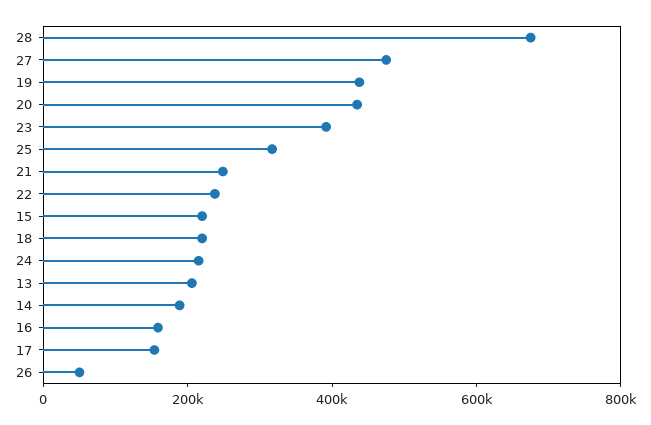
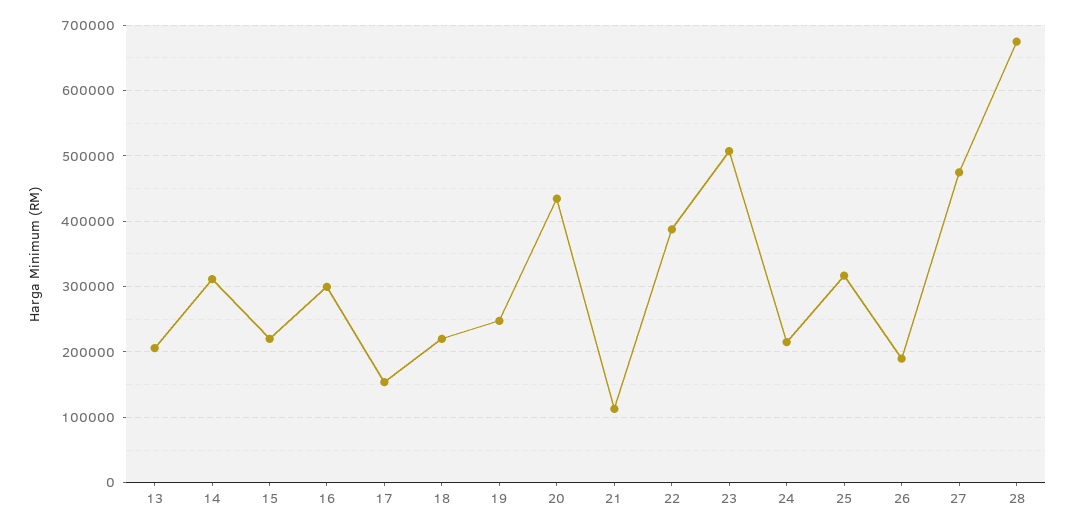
19: 450000 -> 250000
23: 400000 -> 510000
21: 250000 -> 110000
22: 250000 -> 390000
14: 200000 -> 310000
16: 150000 -> 300000
26: 50000 -> 190000

